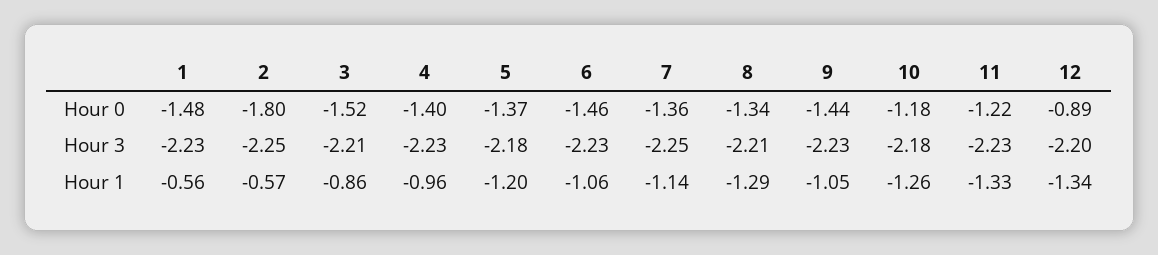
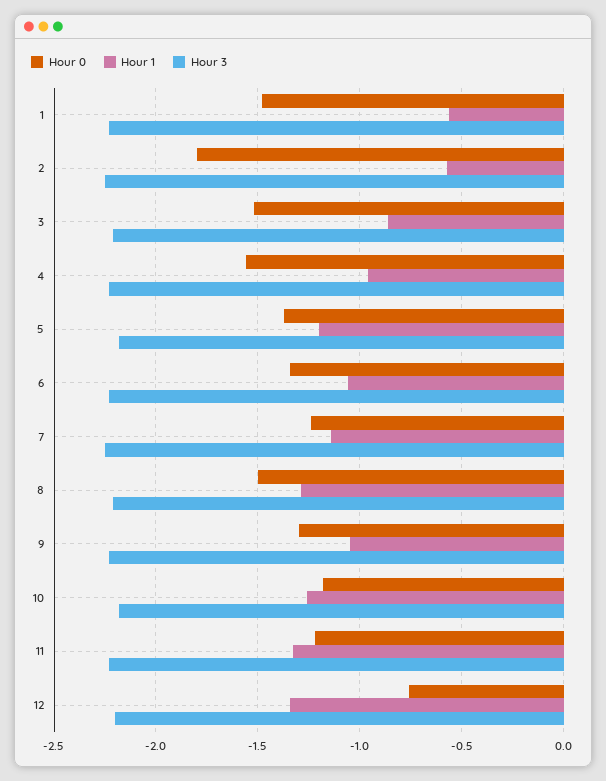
Hour 0, 4: -1.4 -> -1.55
Hour 0, 6: -1.46 -> -1.35
Hour 0, 7: -1.36 -> -1.25
Hour 0, 8: -1.34 -> -1.5
Hour 0, 9: -1.44 -> -1.3
Hour 0, 12: -0.89 -> -0.75

